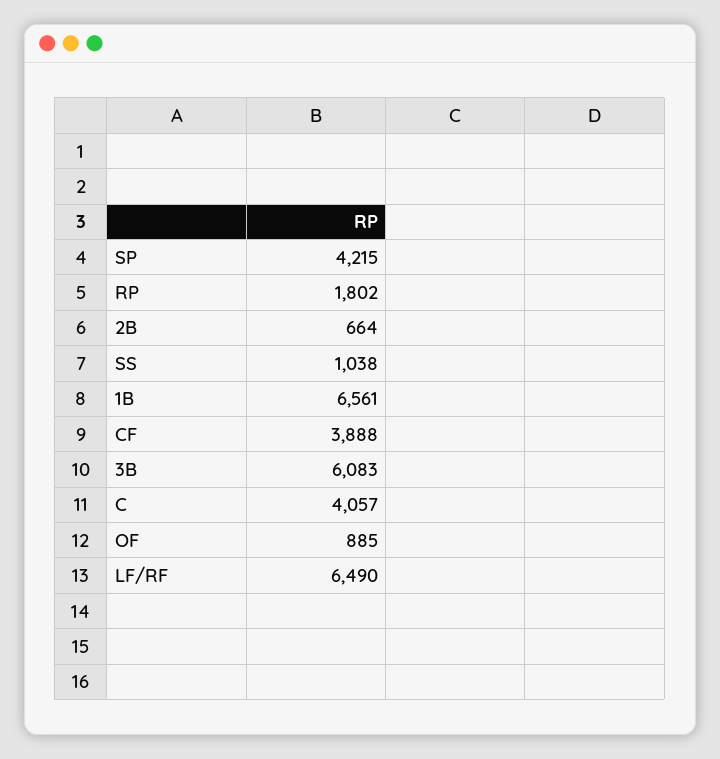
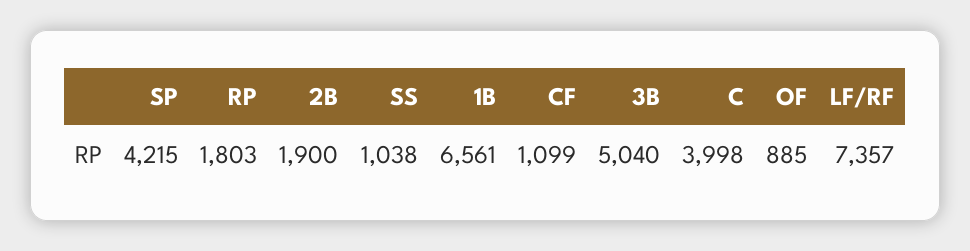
RP: 1802 -> 1803
2B: 664 -> 1900
CF: 3888 -> 1099
3B: 6083 -> 5040
C: 4057 -> 3998
LF/RF: 6490 -> 7357

